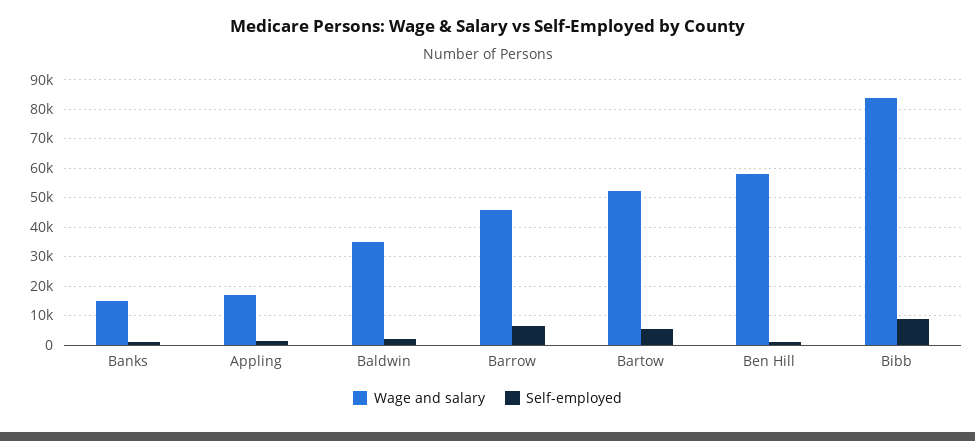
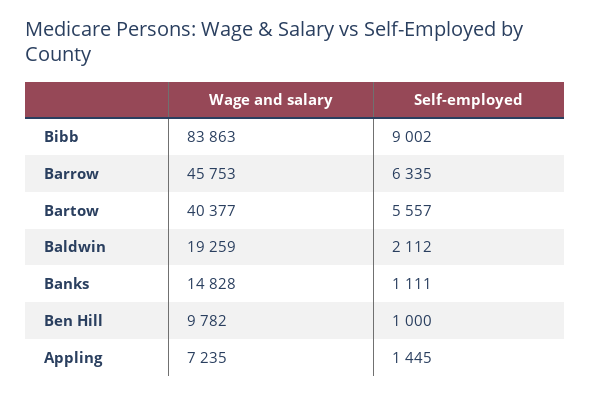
Wage and salary, Appling: 17500 -> 7235
Wage and salary, Baldwin: 35000 -> 19259
Wage and salary, Bartow: 52500 -> 40377
Wage and salary, Ben Hill: 57500 -> 9782

